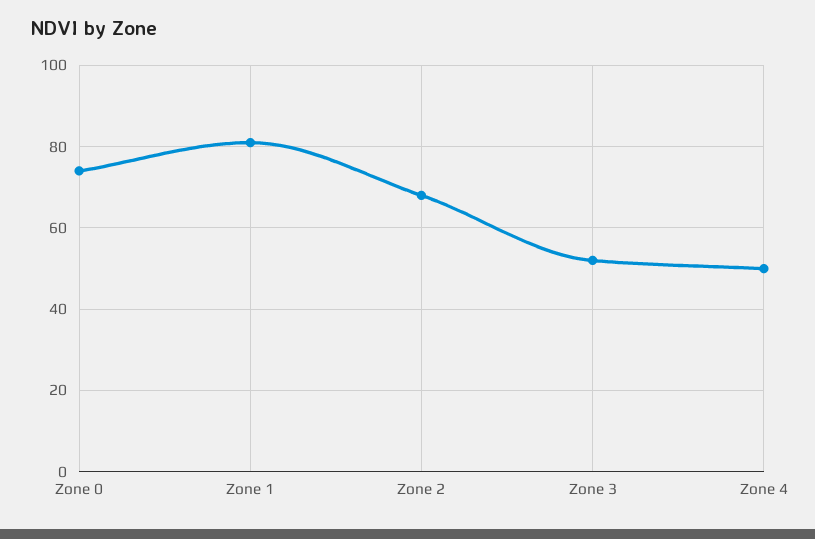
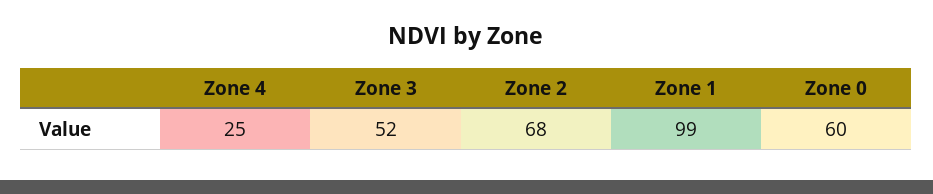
Zone 0: 75 -> 60
Zone 1: 80 -> 99
Zone 4: 50 -> 25

